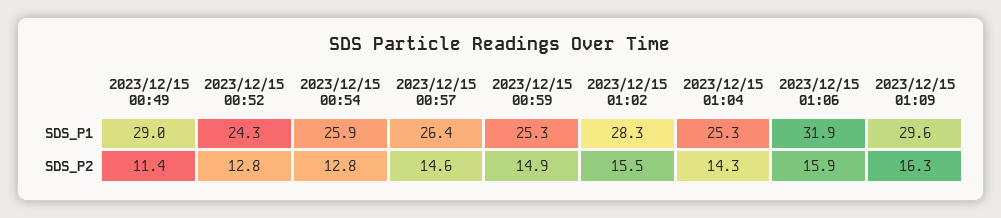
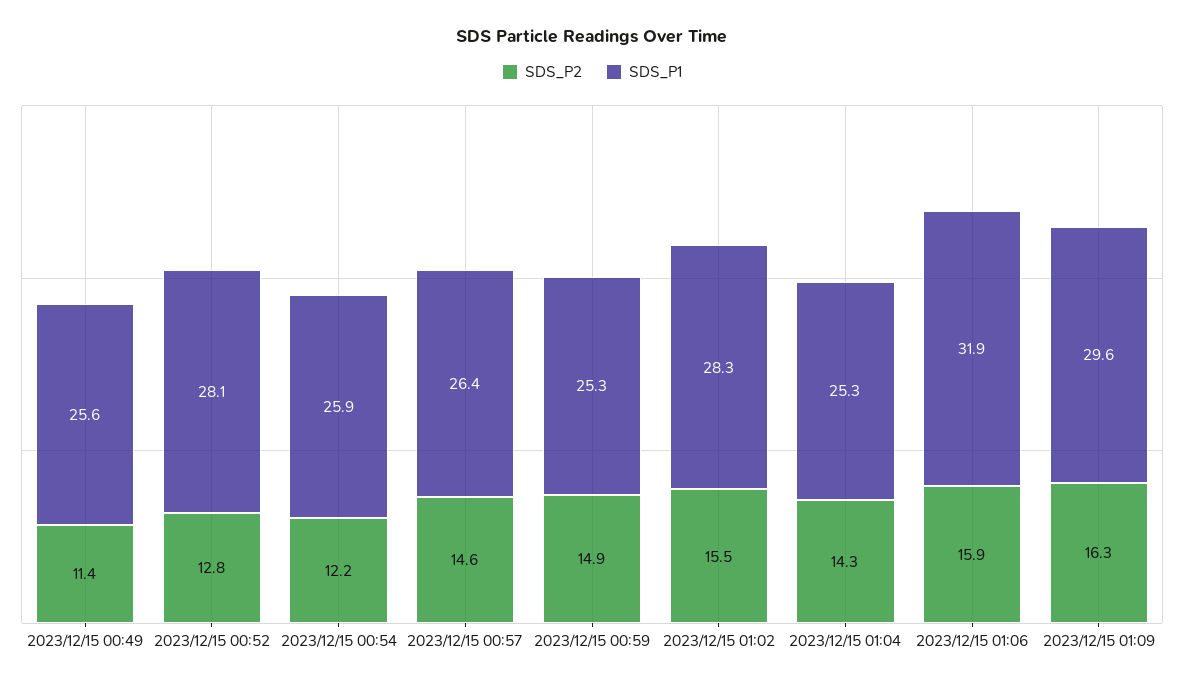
SDS_P1, 2023/12/15 00:49: 29 -> 25.6
SDS_P1, 2023/12/15 00:52: 24.3 -> 28.1
SDS_P2, 2023/12/15 00:54: 12.8 -> 12.2

